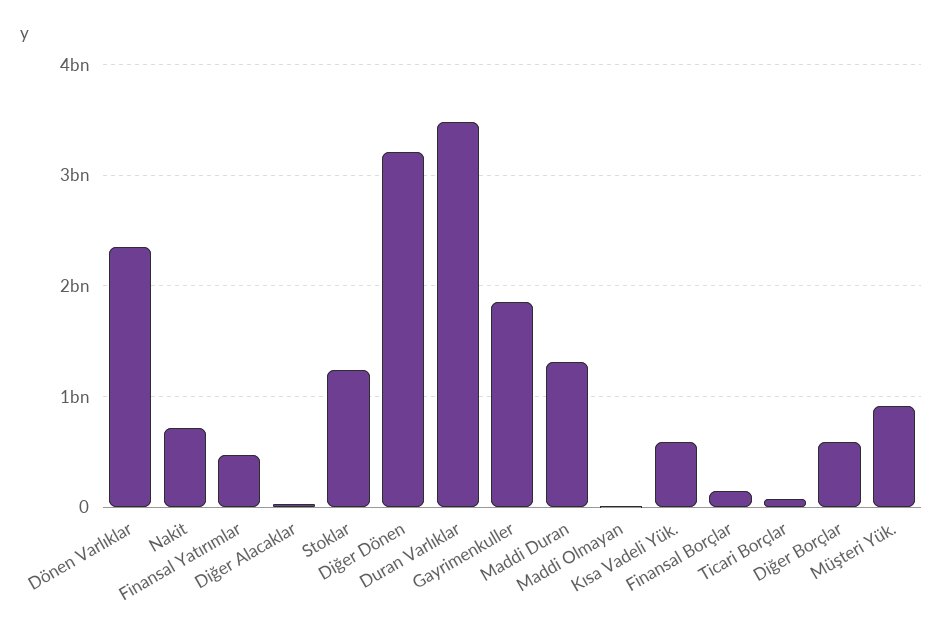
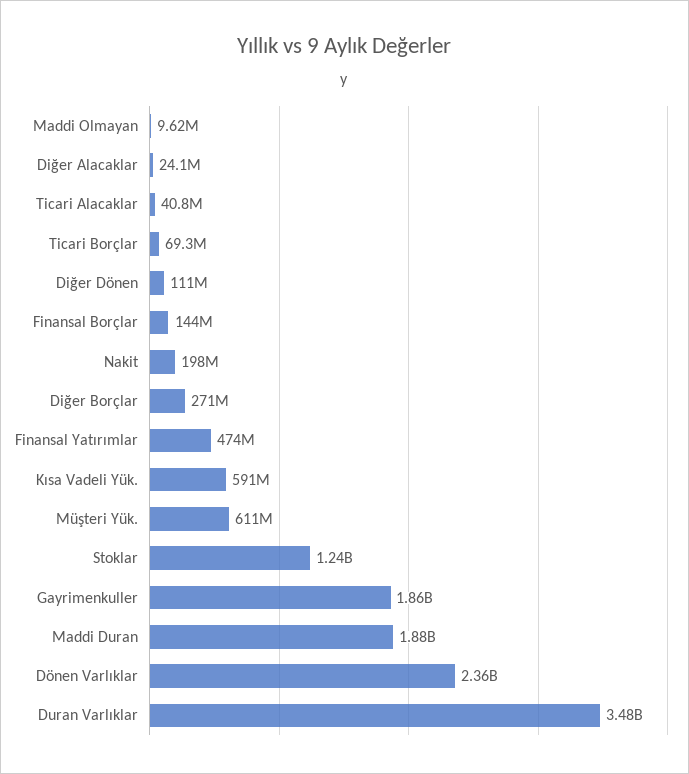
Nakit: 700000000 -> 198000000
Diğer Dönen: 3200000000 -> 111000000
Maddi Duran: 1300000000 -> 1880000000
Diğer Borçlar: 600000000 -> 271000000
Müşteri Yük.: 900000000 -> 611000000
Ticari Alacaklar: none -> 40800000

